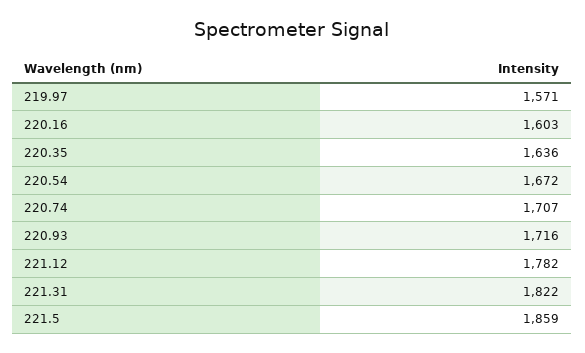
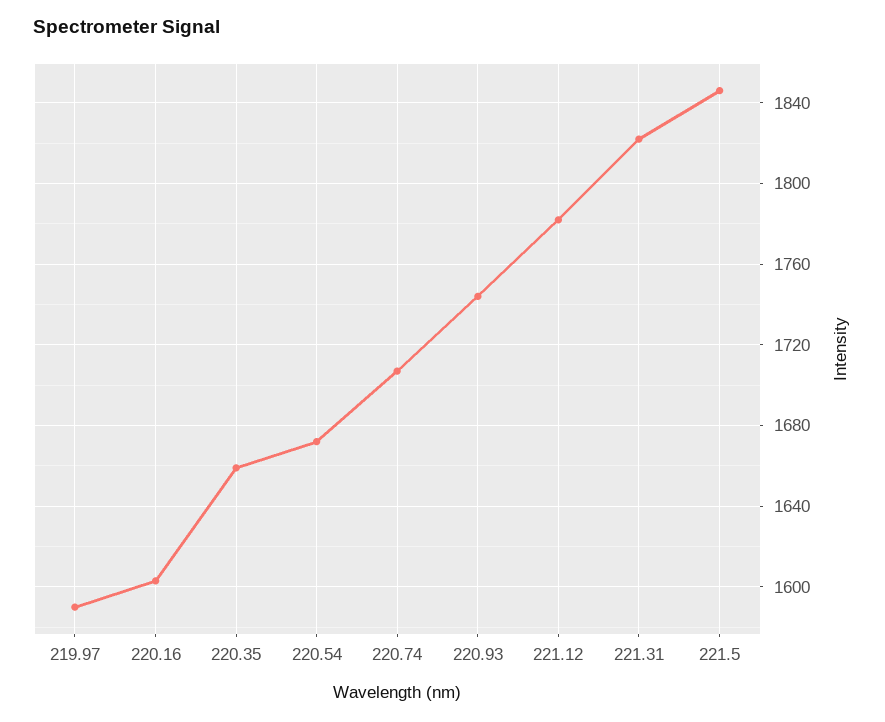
219.97: 1571 -> 1590
220.35: 1636 -> 1660
220.93: 1716 -> 1745
221.5: 1859 -> 1845

